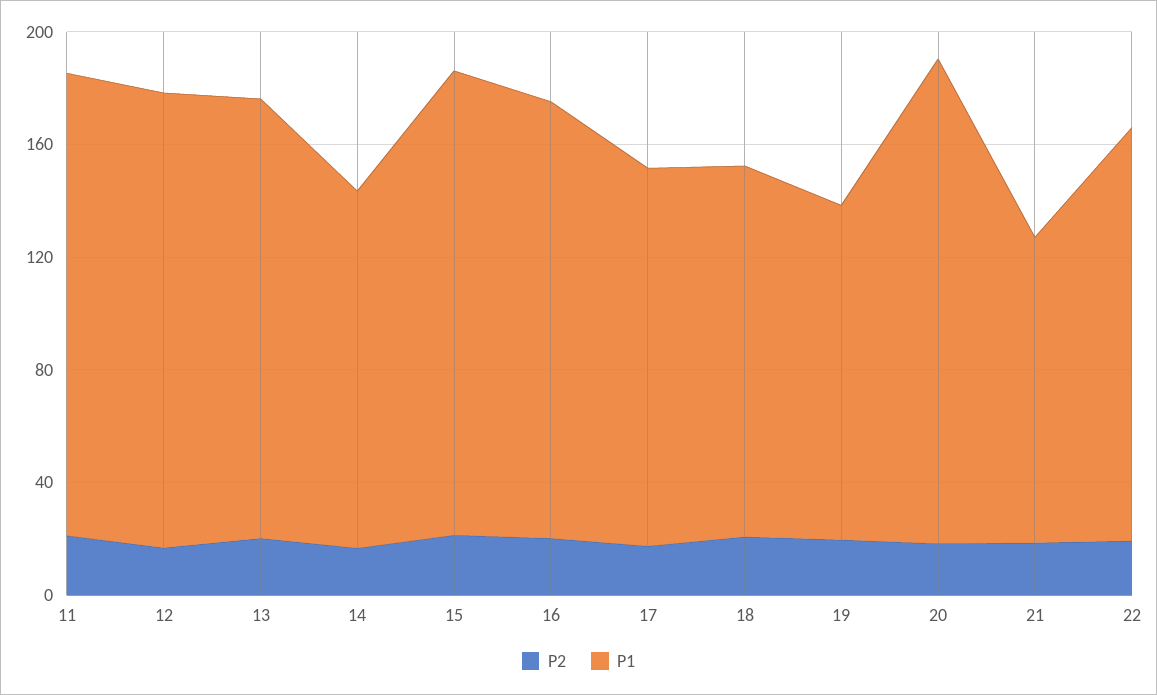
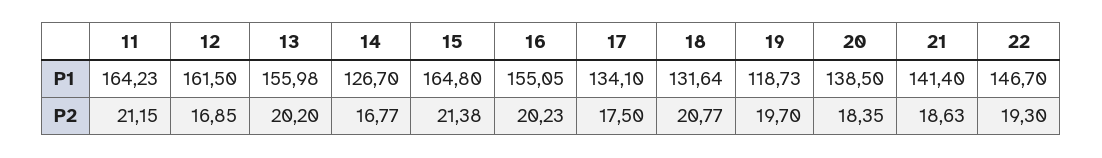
P1, 20: 170 -> 138.5
P1, 21: 110 -> 141.4

